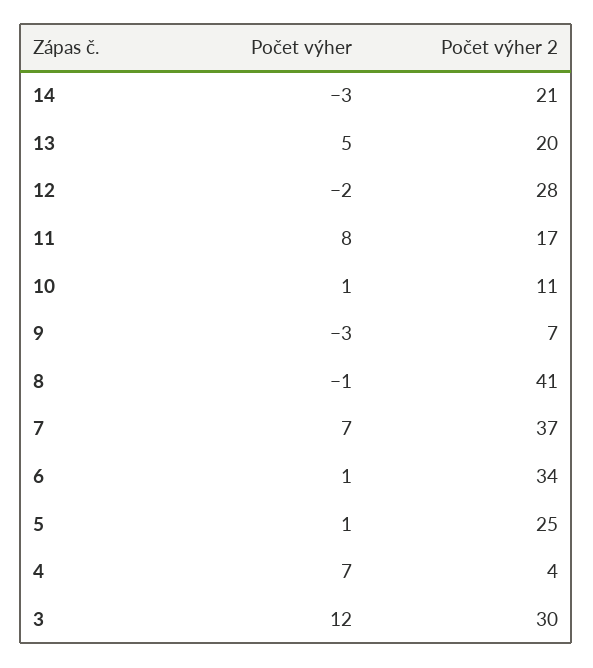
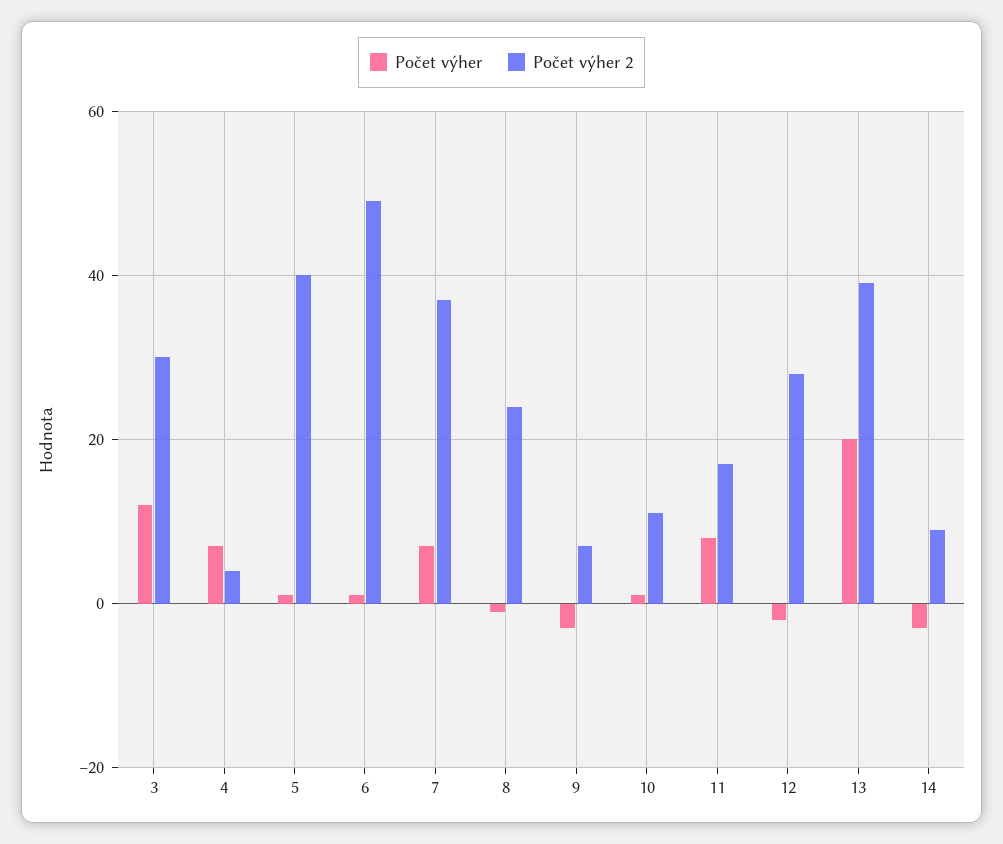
Počet výher 2, 14: 21 -> 10
Počet výher, 13: 5 -> 20
Počet výher 2, 13: 20 -> 40
Počet výher 2, 8: 41 -> 25
Počet výher 2, 6: 34 -> 50
Počet výher 2, 5: 25 -> 40

